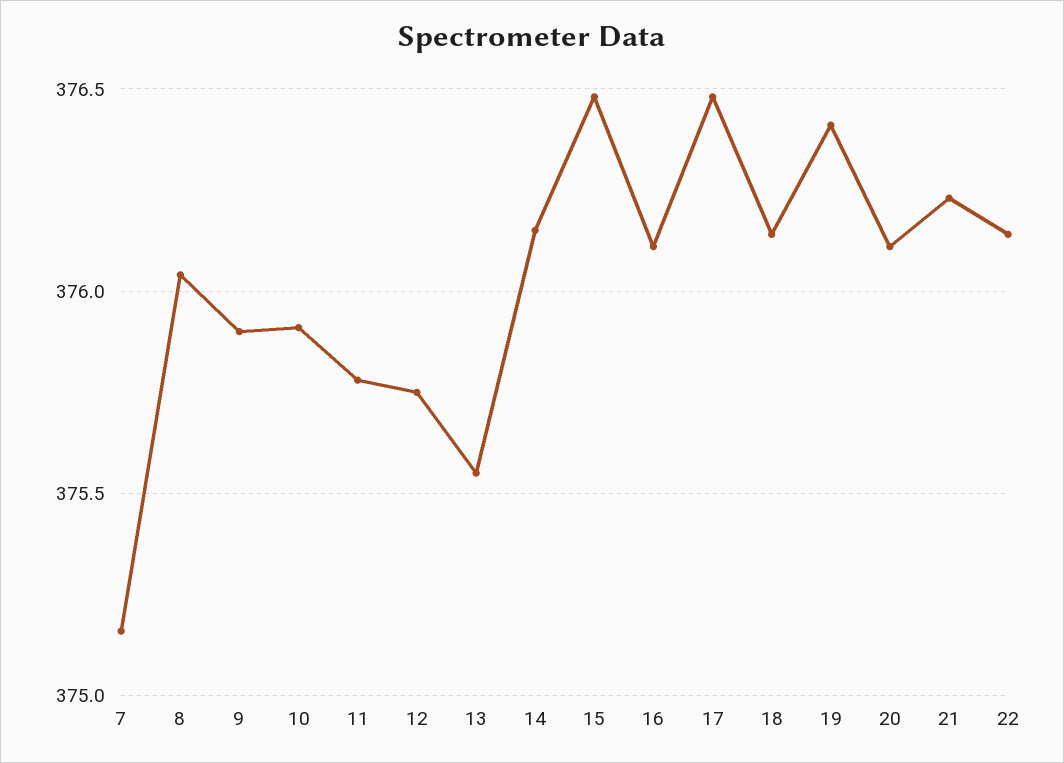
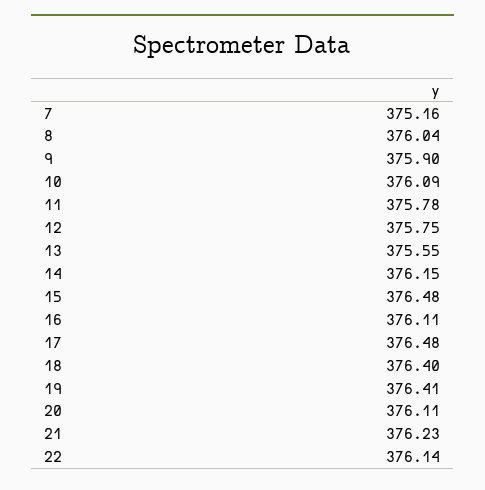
10: 375.9 -> 376.09
18: 376.15 -> 376.4

